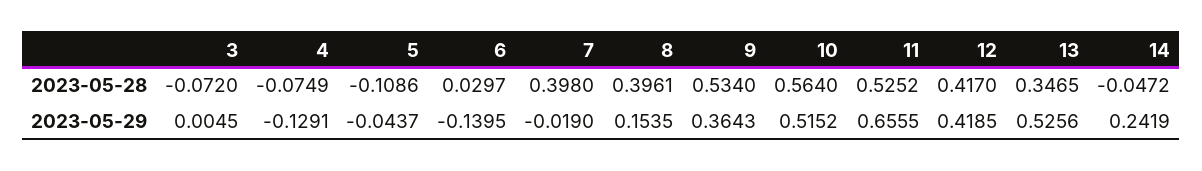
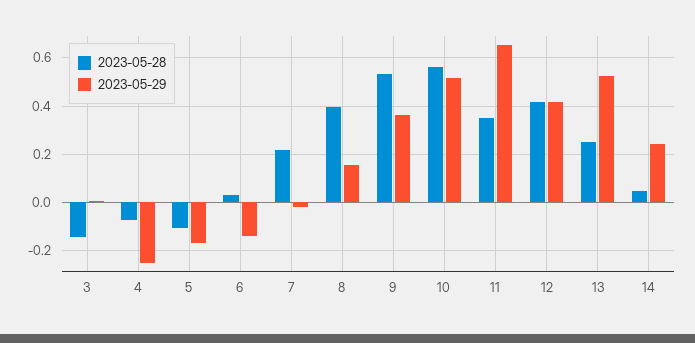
2023-05-28, 3: -0.072 -> -0.15
2023-05-28, 7: 0.398 -> 0.225
2023-05-28, 11: 0.5252 -> 0.35
2023-05-28, 13: 0.3465 -> 0.25
2023-05-28, 14: -0.0472 -> 0.05
2023-05-29, 4: -0.1291 -> -0.25
2023-05-29, 5: -0.0437 -> -0.175

